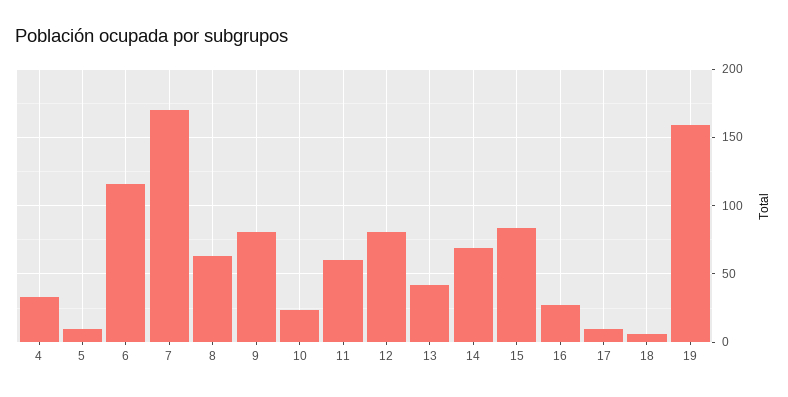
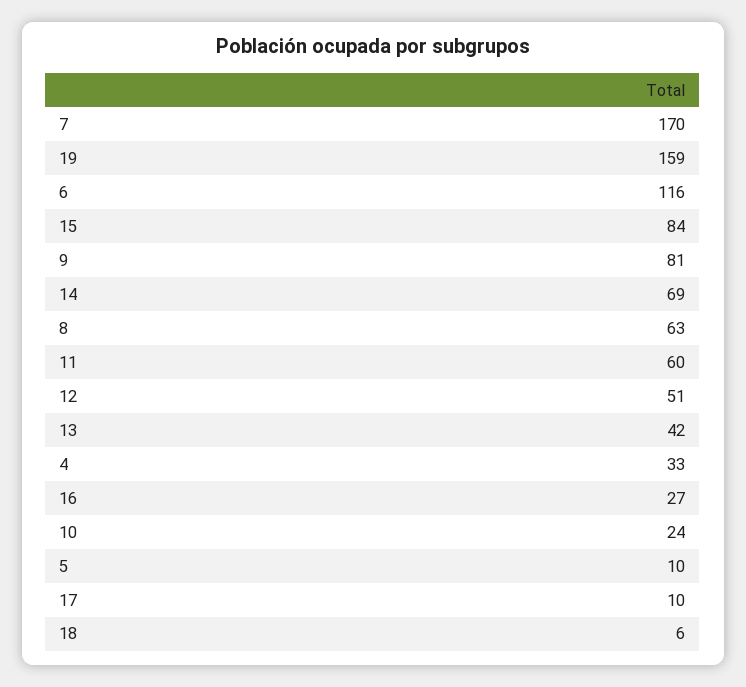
12: 80 -> 51

